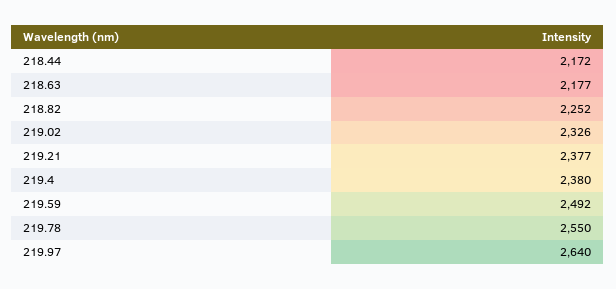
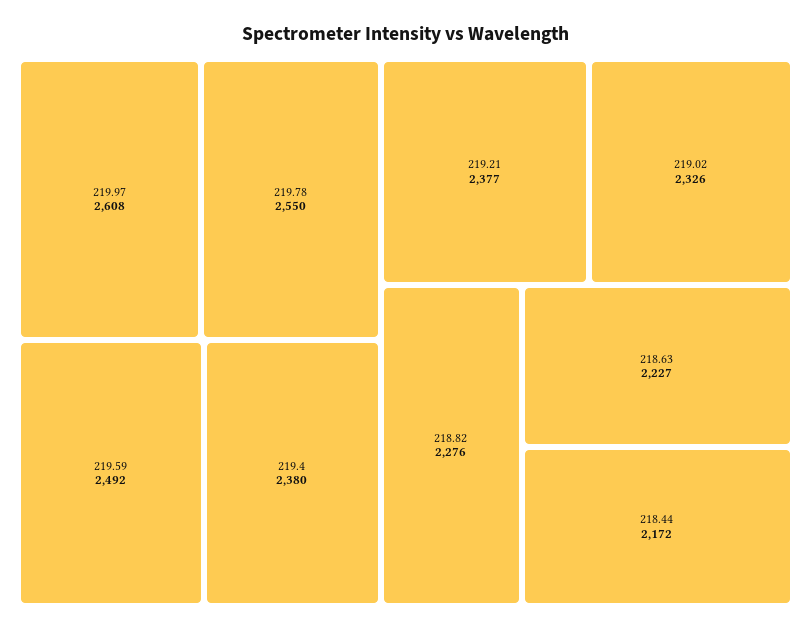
218.63: 2177 -> 2227
218.82: 2252 -> 2276
219.97: 2640 -> 2608

